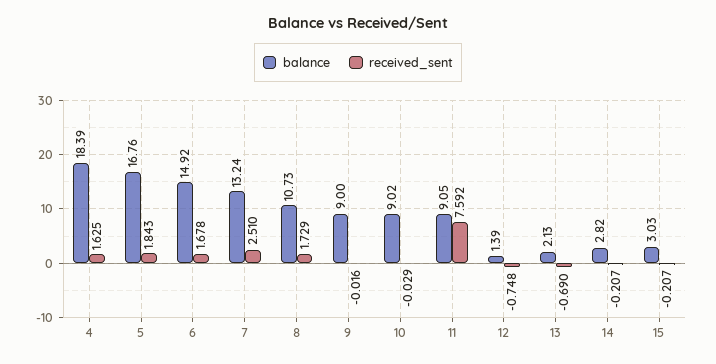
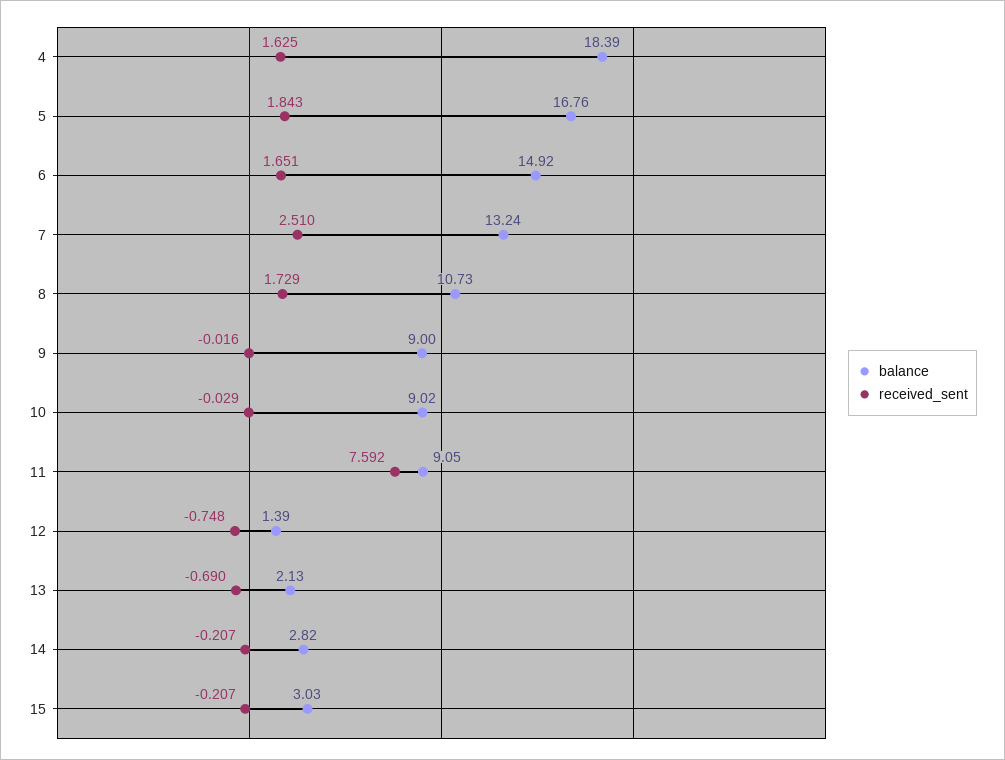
received_sent, 6: 1.678 -> 1.651

